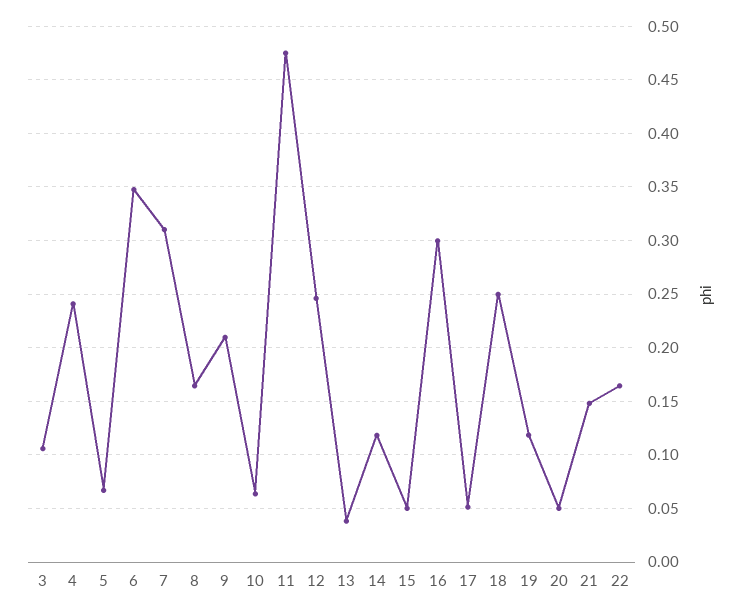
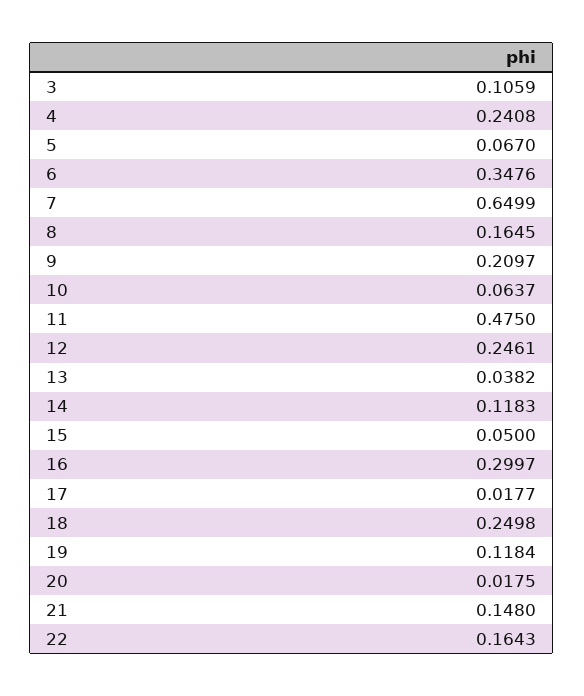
7: 0.31 -> 0.6499
17: 0.05 -> 0.0177
20: 0.05 -> 0.0175

